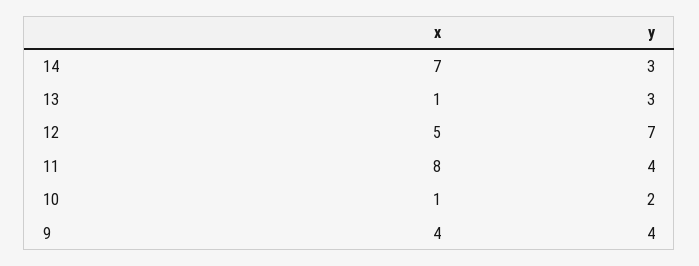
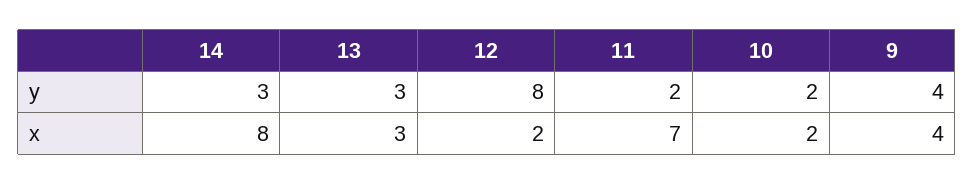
x, 14: 7 -> 8
x, 13: 1 -> 3
x, 12: 5 -> 2
y, 12: 7 -> 8
x, 11: 8 -> 7
y, 11: 4 -> 2
x, 10: 1 -> 2

